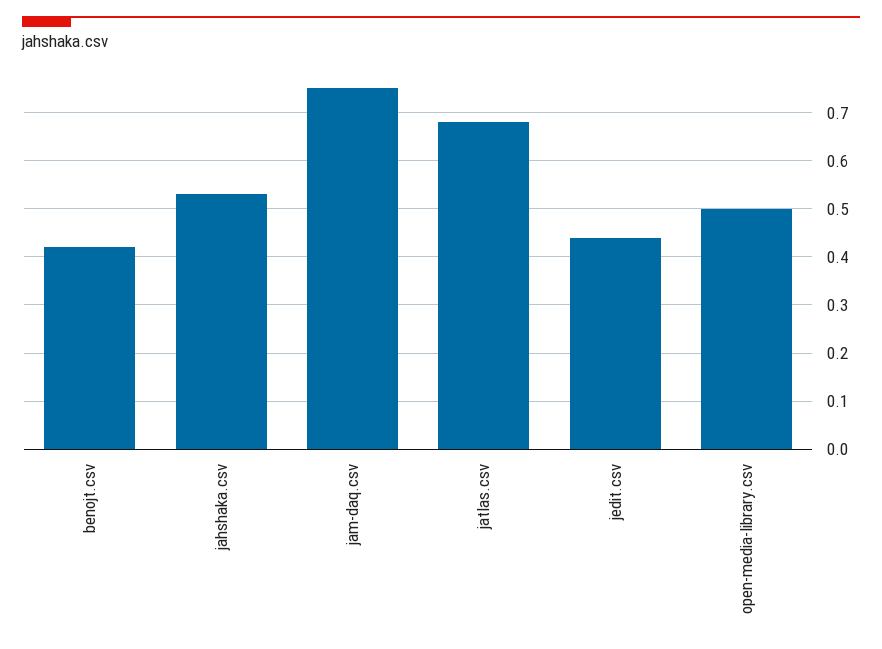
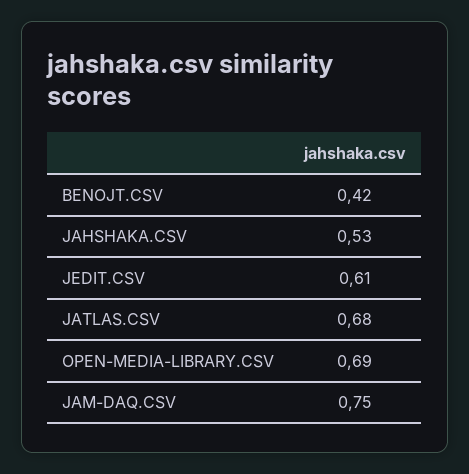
jedit.csv: 0.45 -> 0.61
open-media-library.csv: 0.5 -> 0.69

